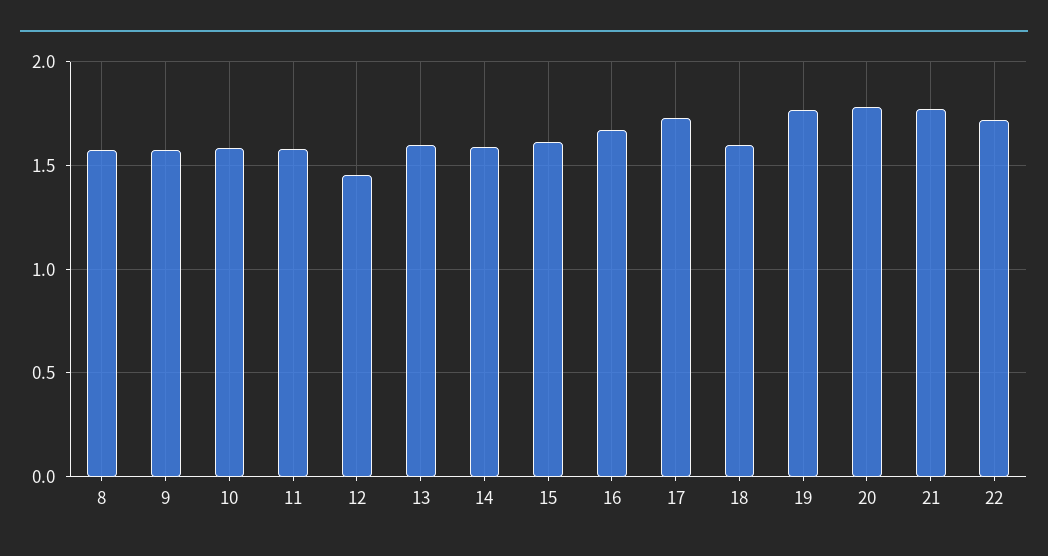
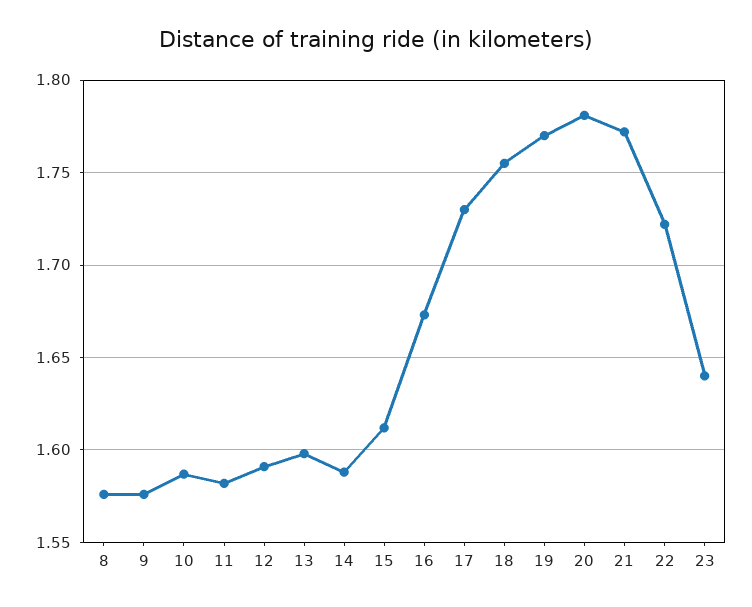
12: 1.45 -> 1.59
18: 1.6 -> 1.755
23: none -> 1.64

